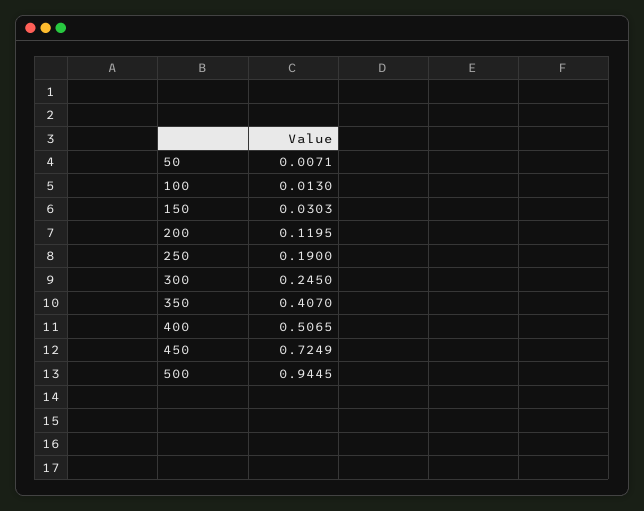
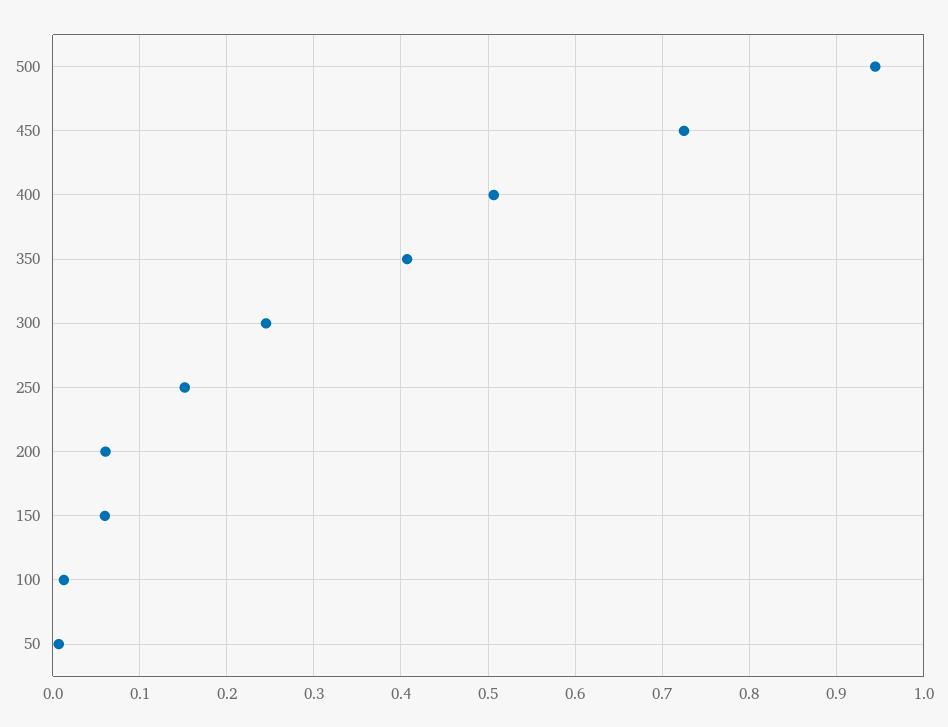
150: 0.0303 -> 0.06
200: 0.1195 -> 0.06
250: 0.19 -> 0.15

